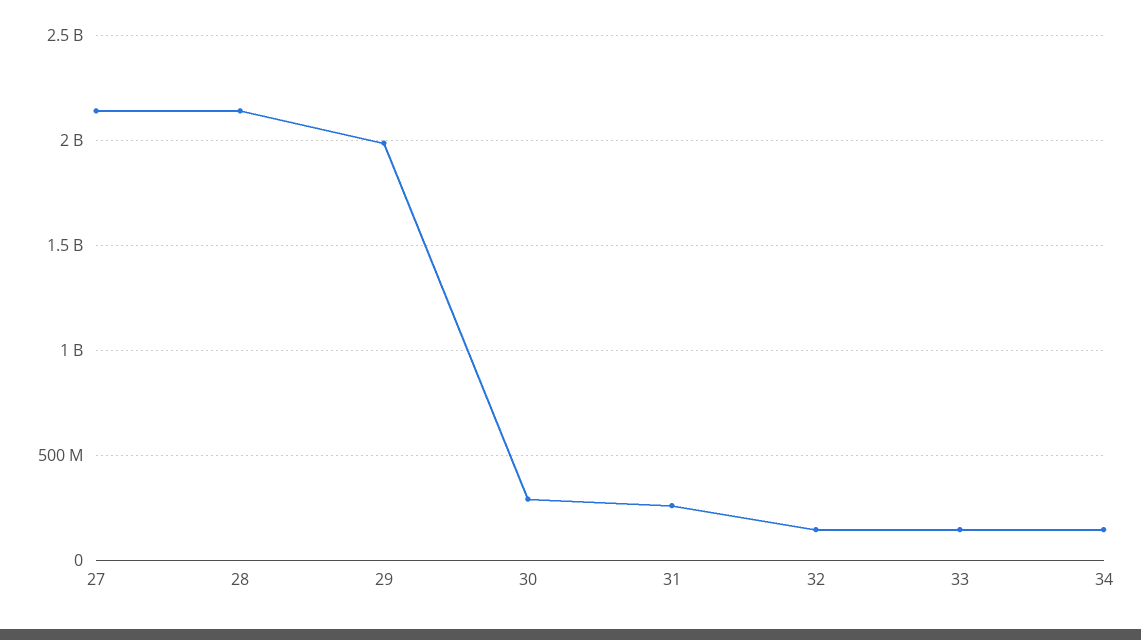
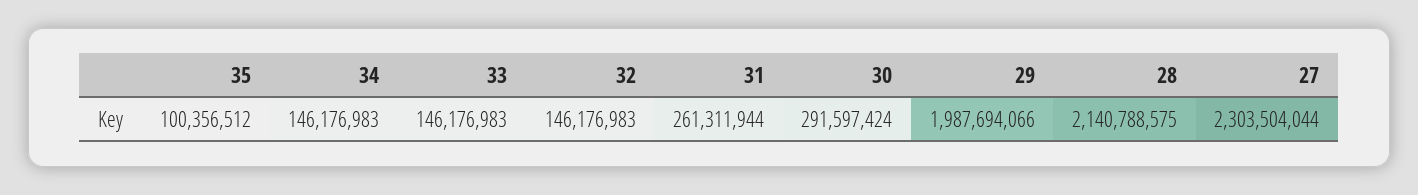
27: 2150000000 -> 2303504044
35: none -> 100356512

